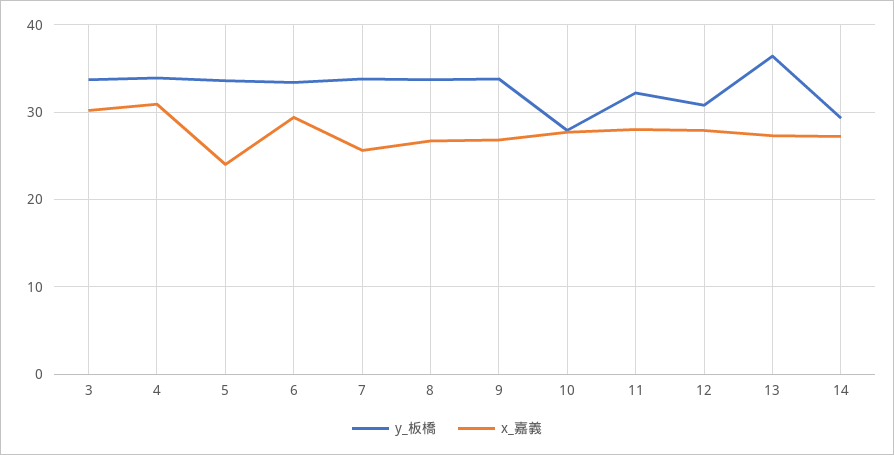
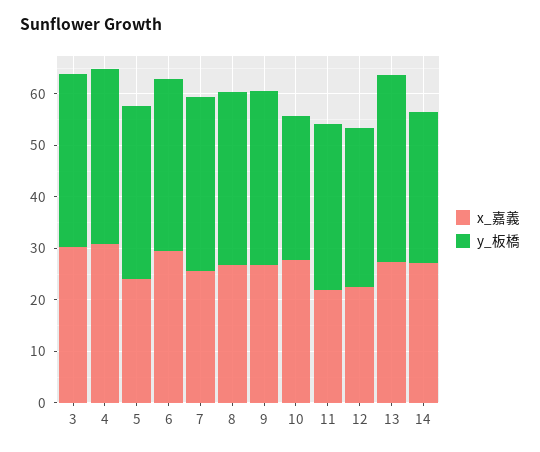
x_嘉義, 11: 28 -> 22
x_嘉義, 12: 28 -> 22

